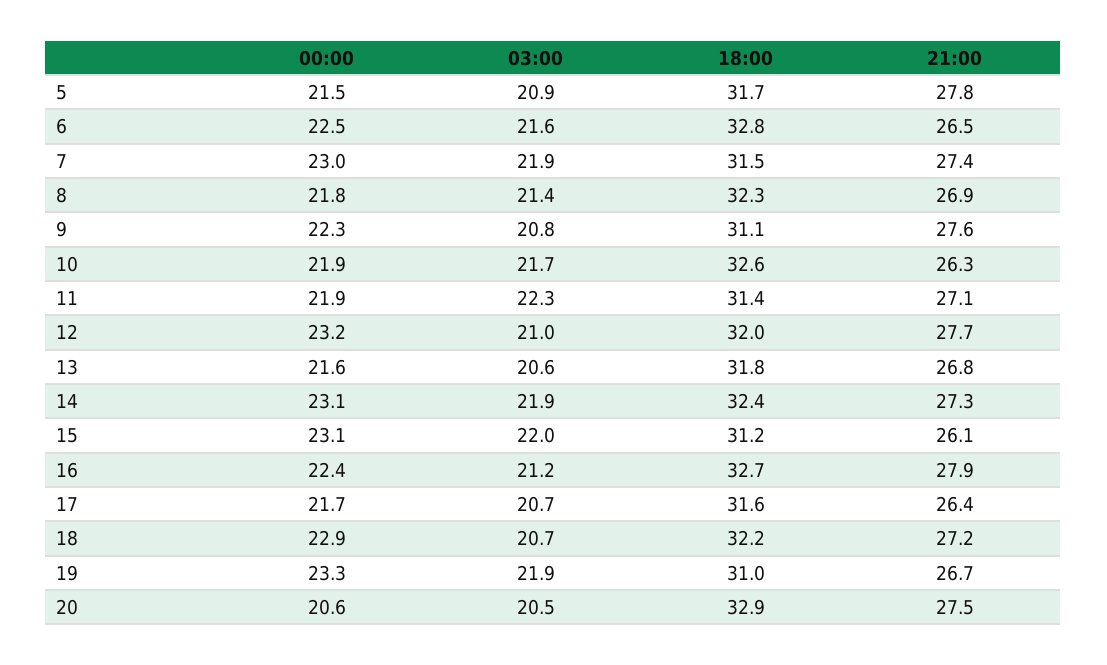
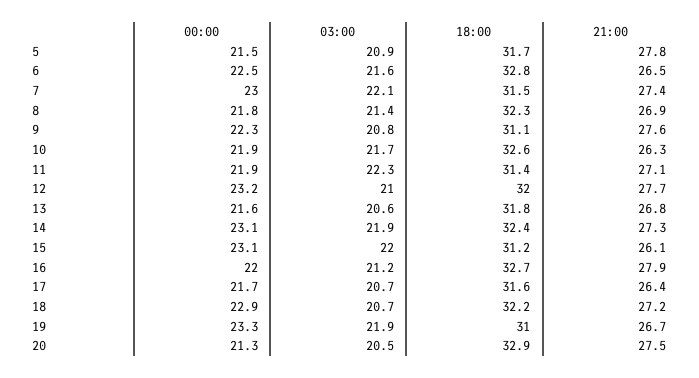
03:00, 7: 21.9 -> 22.1
00:00, 16: 22.4 -> 22
00:00, 20: 20.6 -> 21.3

